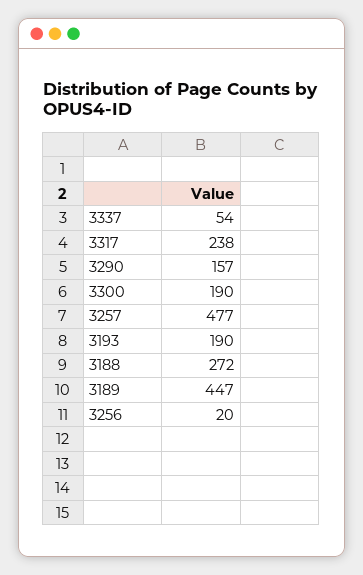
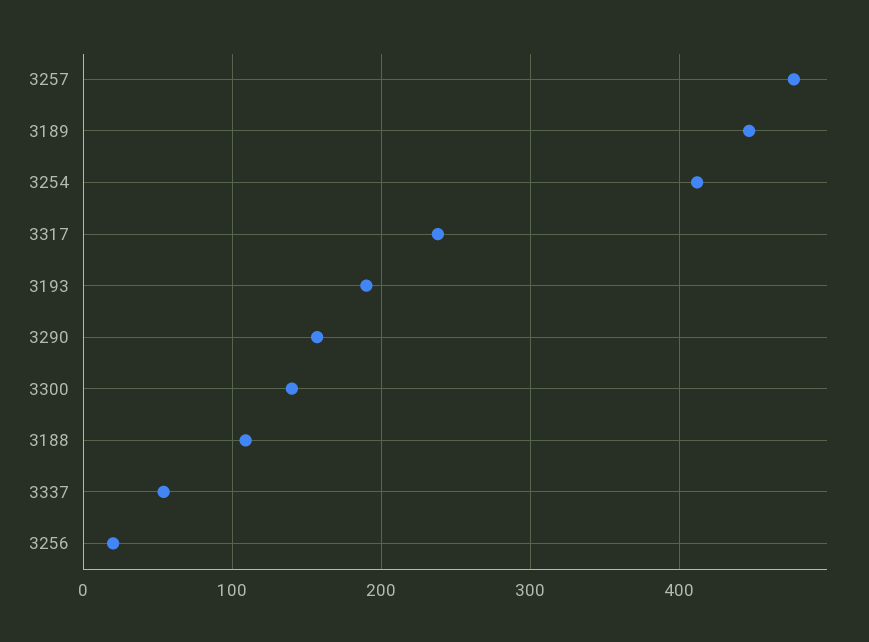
3300: 190 -> 140
3188: 272 -> 110
3254: none -> 410

